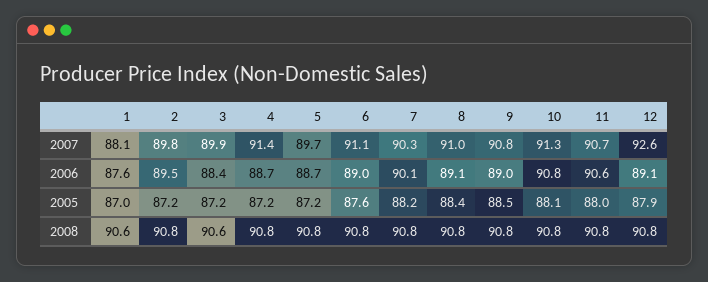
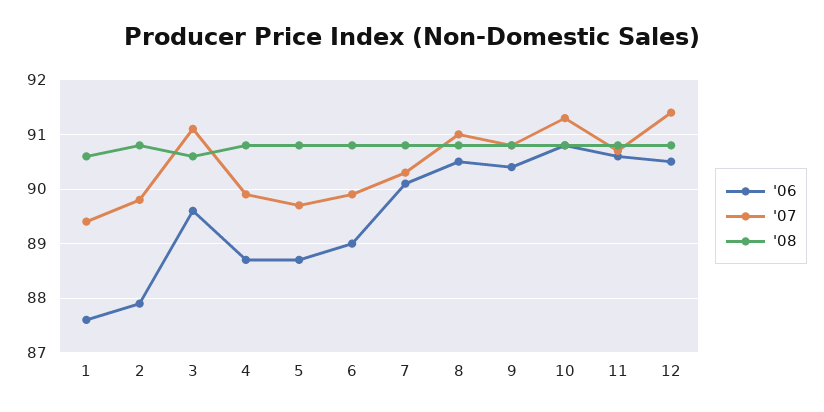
2007, 1: 88.1 -> 89.5
2007, 3: 89.9 -> 91
2007, 4: 91.4 -> 90
2007, 6: 91.1 -> 90
2007, 12: 92.6 -> 91.5
2006, 2: 89.5 -> 88
2006, 3: 88.4 -> 89.5
2006, 8: 89.1 -> 90.5
2006, 9: 89 -> 90.5
2006, 12: 89.1 -> 90.5
2005, 1: 87 -> none
2005, 2: 87.2 -> none
2005, 3: 87.2 -> none
2005, 4: 87.2 -> none
2005, 5: 87.2 -> none
2005, 6: 87.6 -> none
2005, 7: 88.2 -> none
2005, 8: 88.4 -> none
2005, 9: 88.5 -> none
2005, 10: 88.1 -> none
2005, 11: 88 -> none
2005, 12: 87.9 -> none

